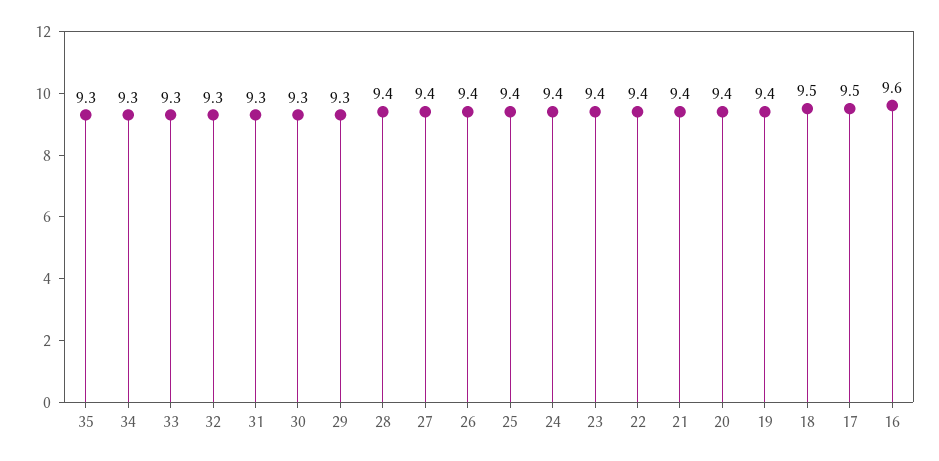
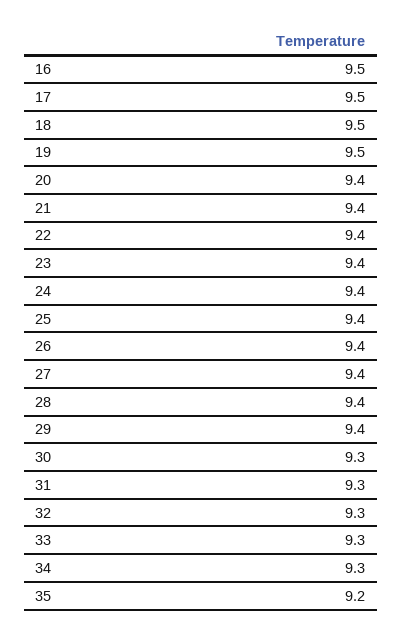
35: 9.3 -> 9.2
29: 9.3 -> 9.4
19: 9.4 -> 9.5
16: 9.6 -> 9.5

